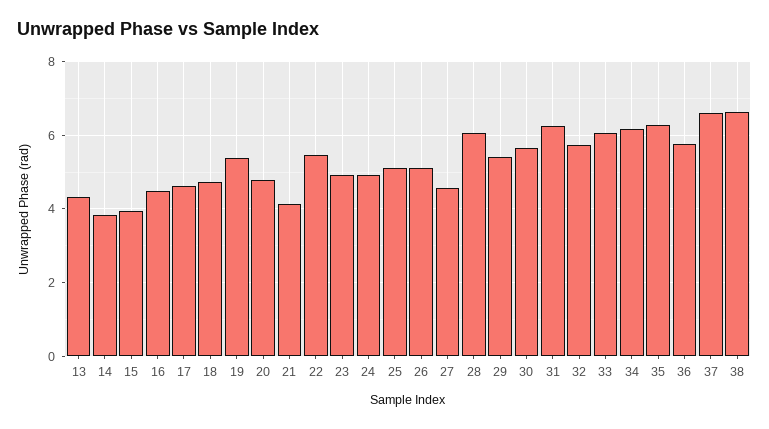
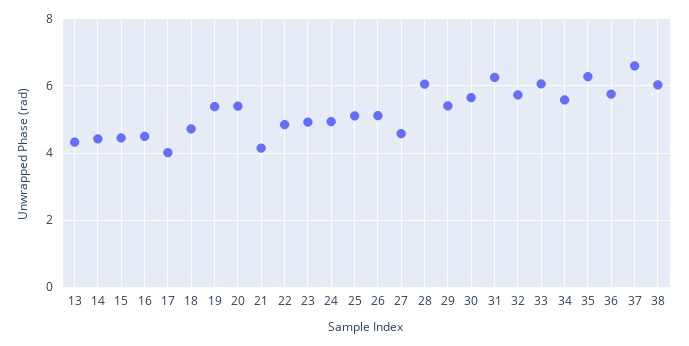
14: 3.8 -> 4.4
15: 4 -> 4.4
17: 4.6 -> 4
20: 4.8 -> 5.4
22: 5.4 -> 4.8
34: 6.2 -> 5.6
38: 6.6 -> 6

